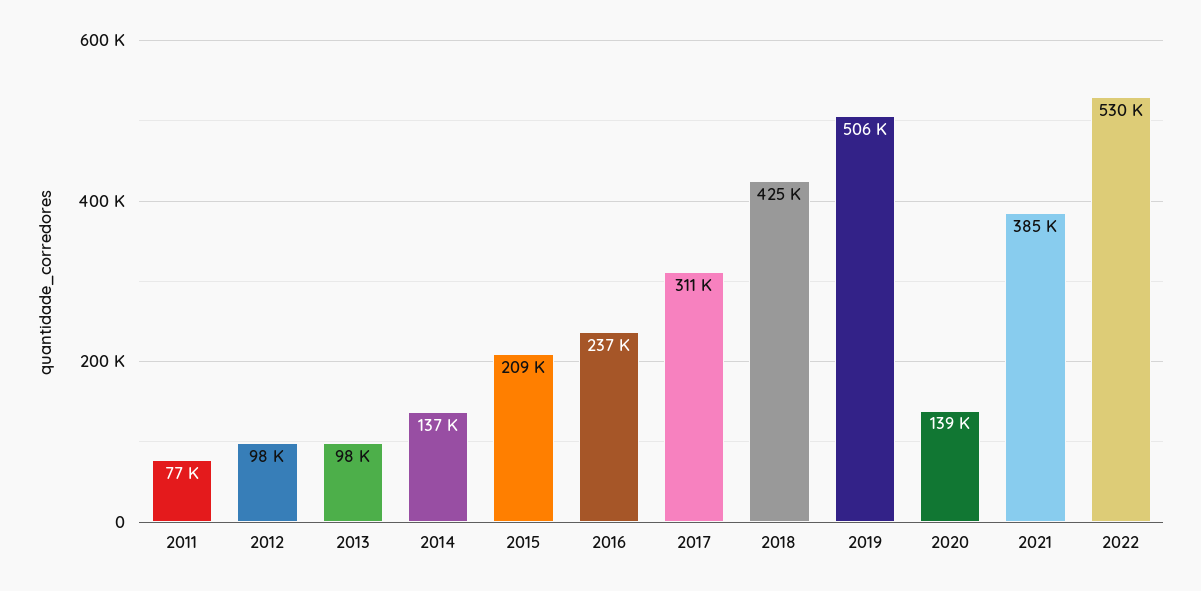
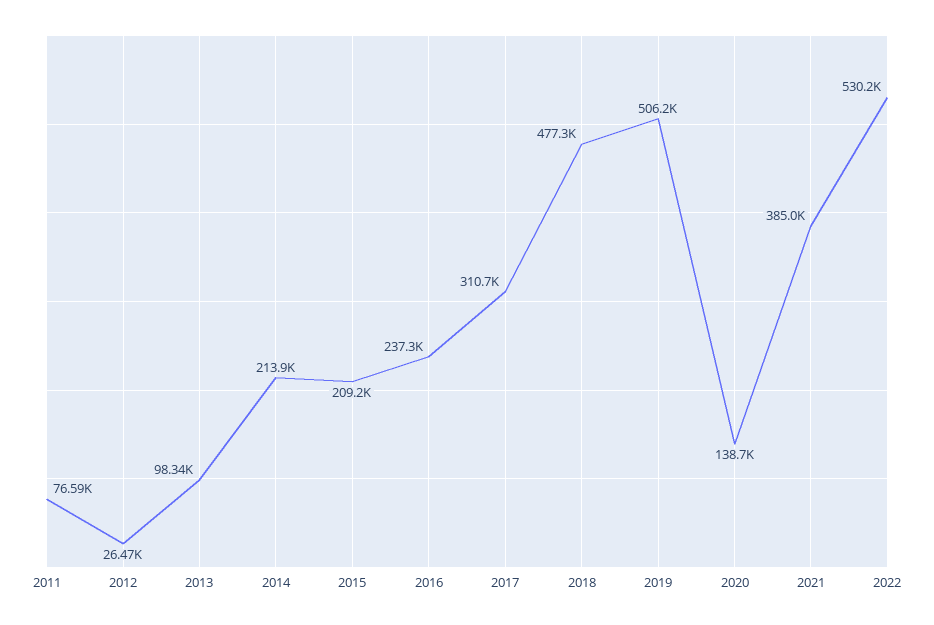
2012: 98000 -> 26470
2014: 137000 -> 213900
2018: 425000 -> 477300

